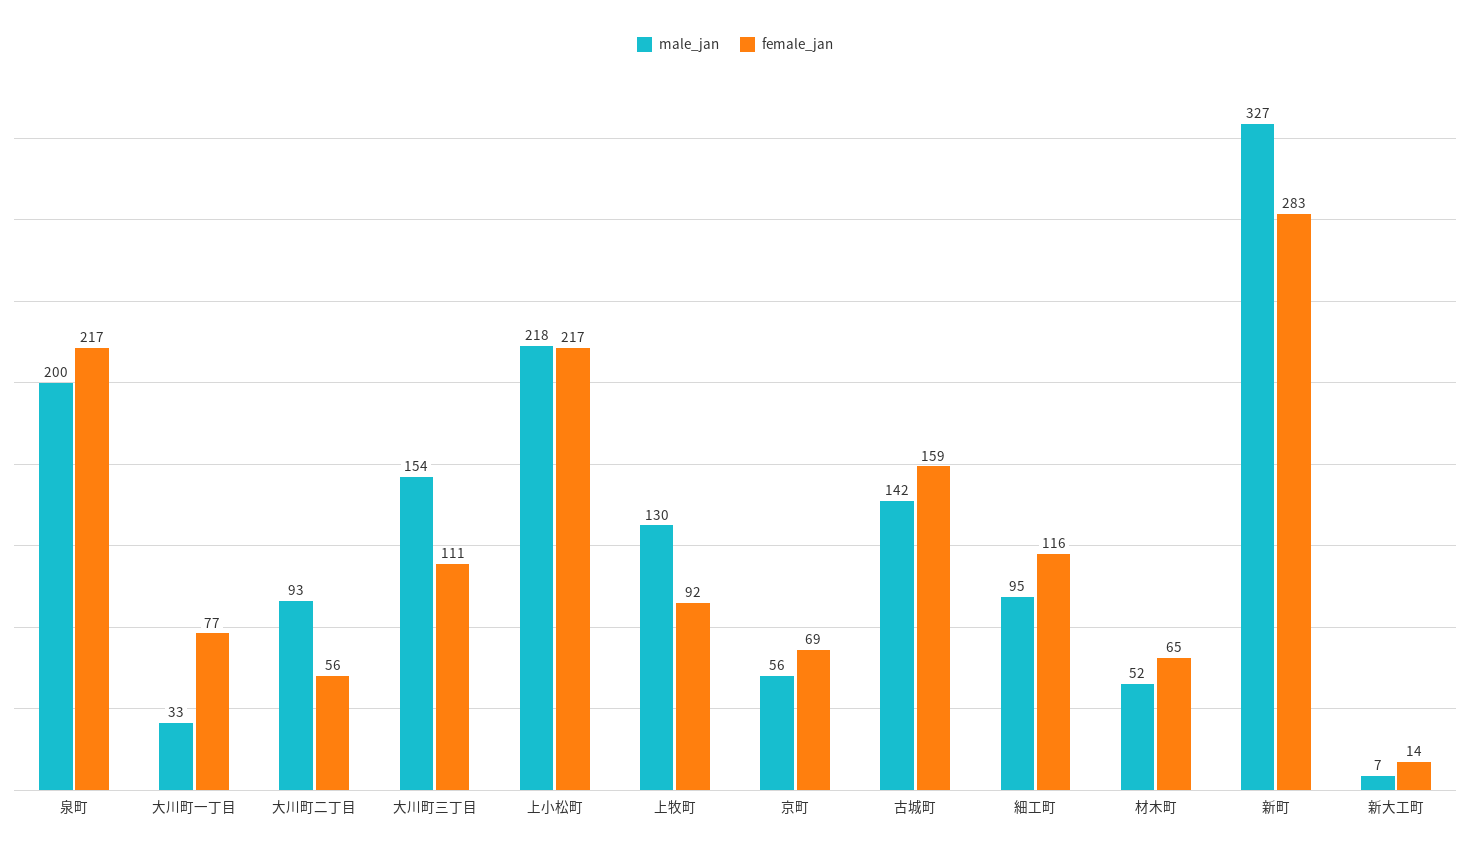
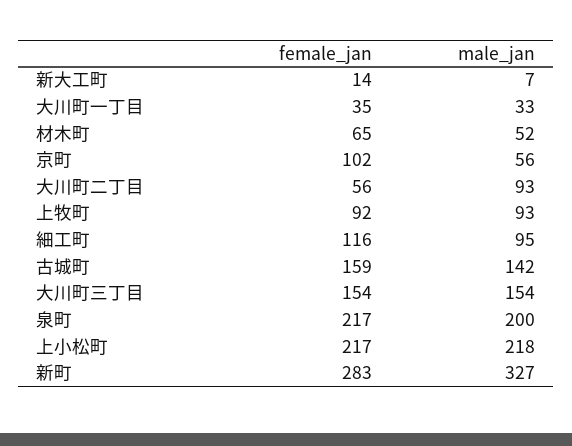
female_jan, 大川町一丁目: 77 -> 35
female_jan, 大川町三丁目: 111 -> 154
male_jan, 上牧町: 130 -> 93
female_jan, 京町: 69 -> 102

